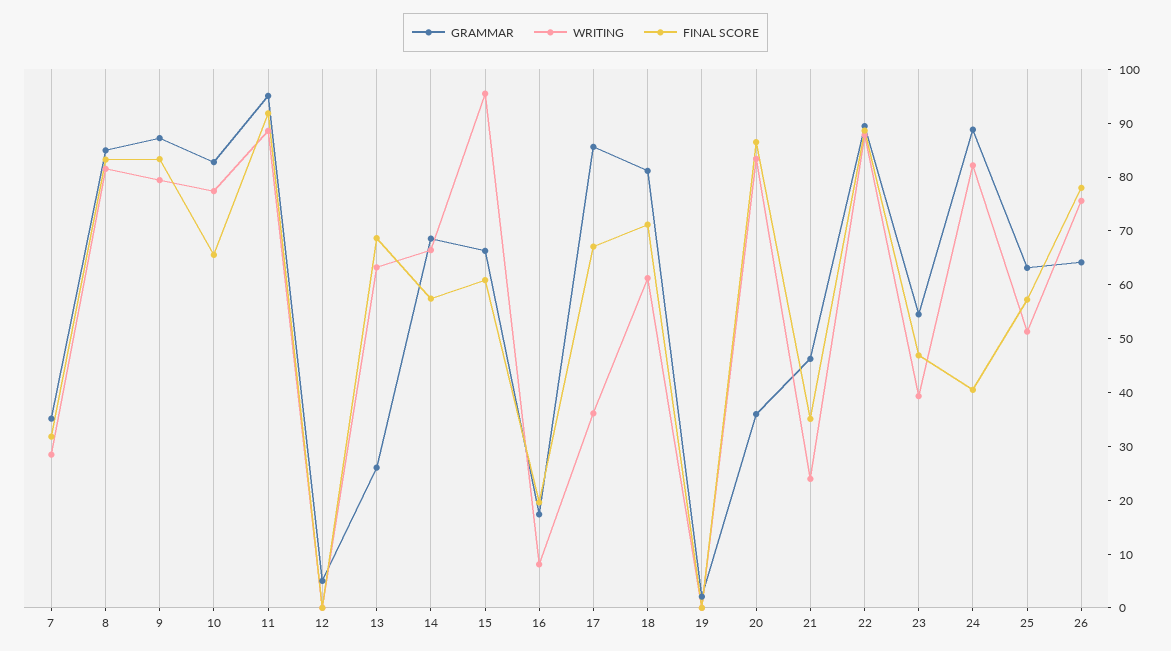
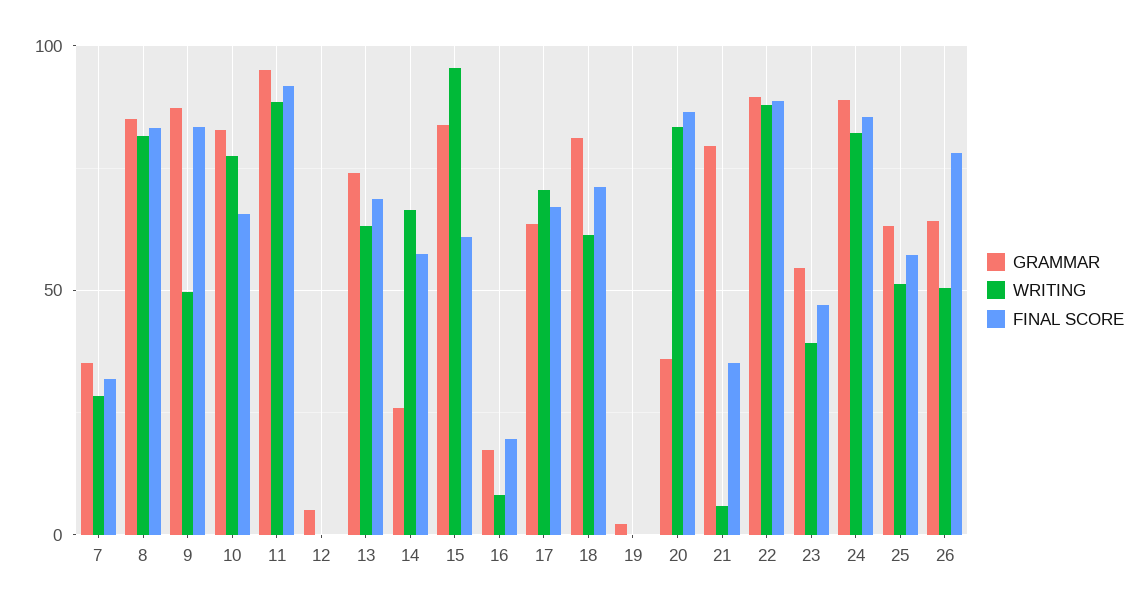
WRITING, 9: 80 -> 50
GRAMMAR, 13: 26 -> 75
GRAMMAR, 14: 68 -> 25
GRAMMAR, 15: 66 -> 85
GRAMMAR, 17: 86 -> 65
WRITING, 17: 36 -> 70
GRAMMAR, 21: 46 -> 80
WRITING, 21: 24 -> 5
FINAL SCORE, 24: 40 -> 85
WRITING, 26: 76 -> 50

